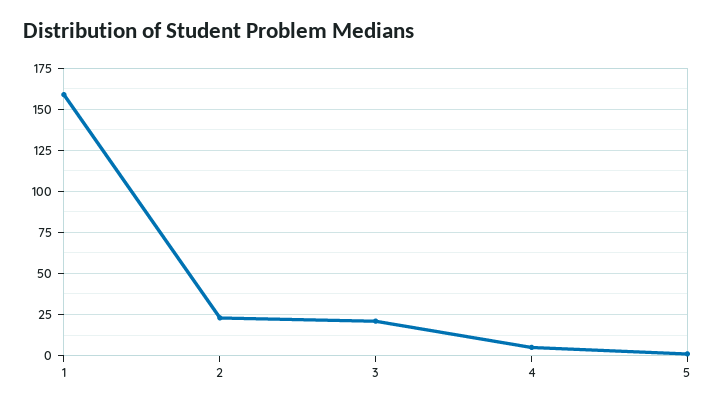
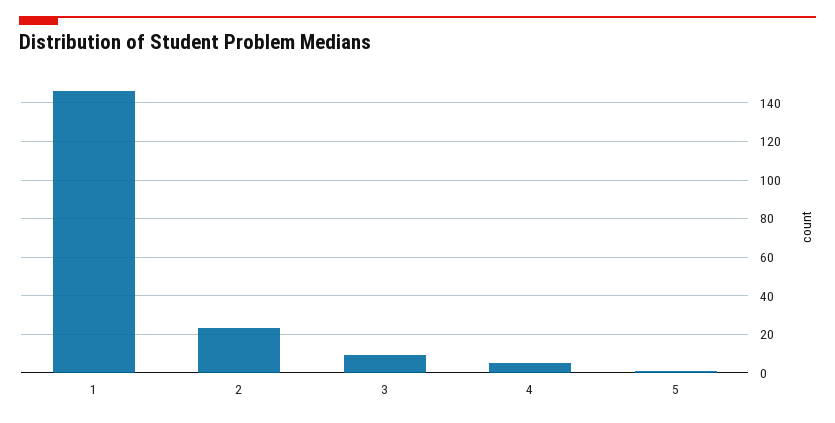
1: 160 -> 145
3: 20 -> 10

